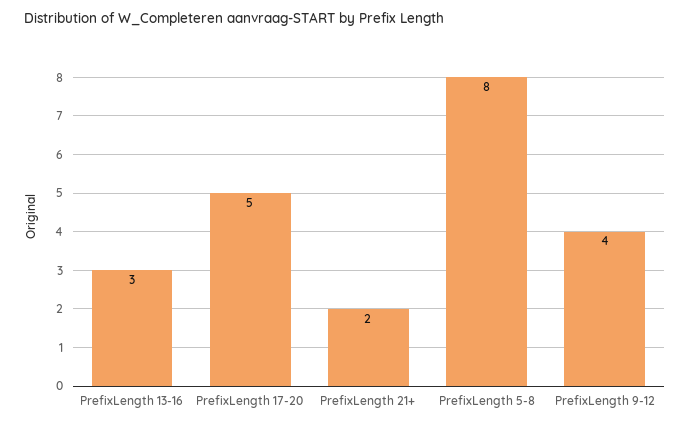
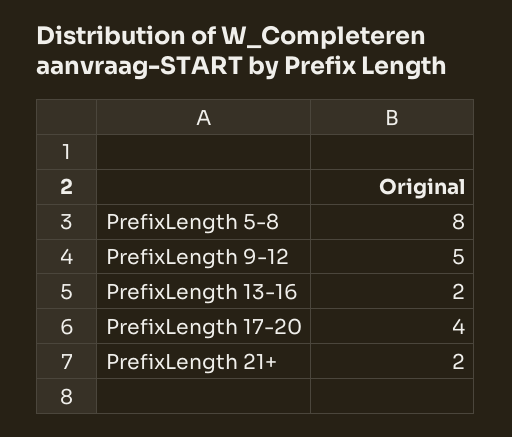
PrefixLength 13-16: 3 -> 2
PrefixLength 17-20: 5 -> 4
PrefixLength 9-12: 4 -> 5

